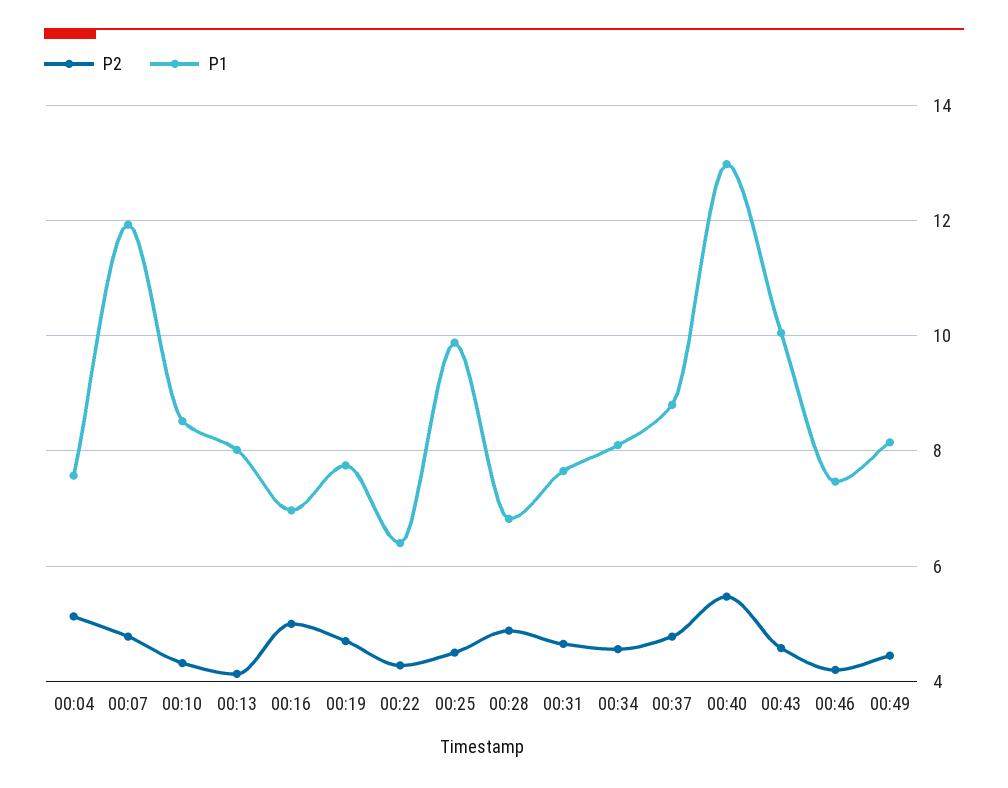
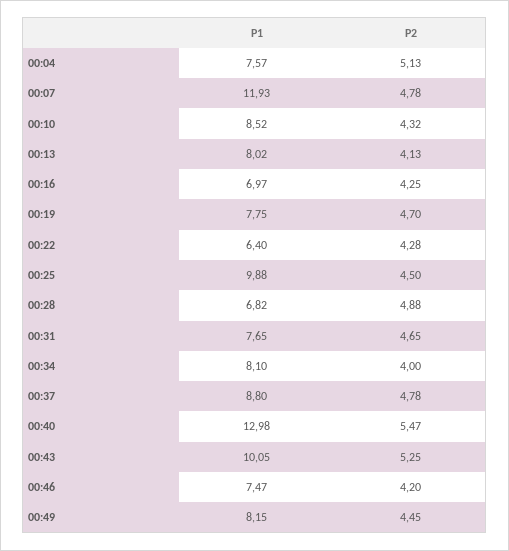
P2, 00:16: 5 -> 4.25
P2, 00:34: 4.6 -> 4
P2, 00:43: 4.6 -> 5.25

